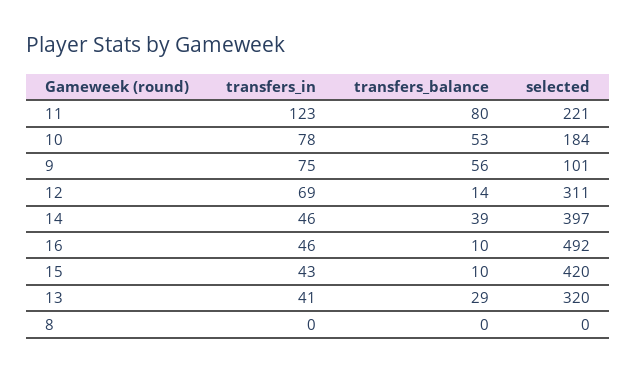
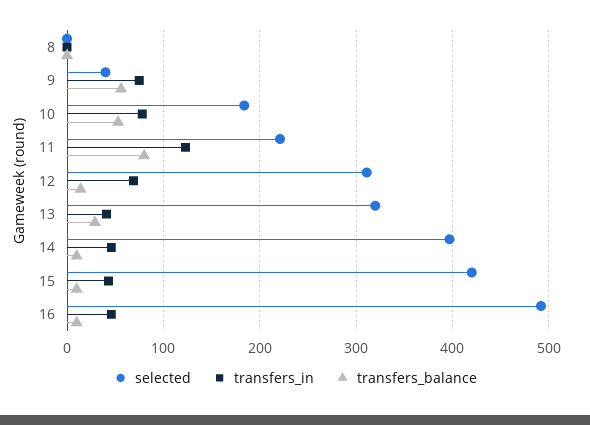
selected, 9: 101 -> 40
transfers_balance, 14: 39 -> 10

